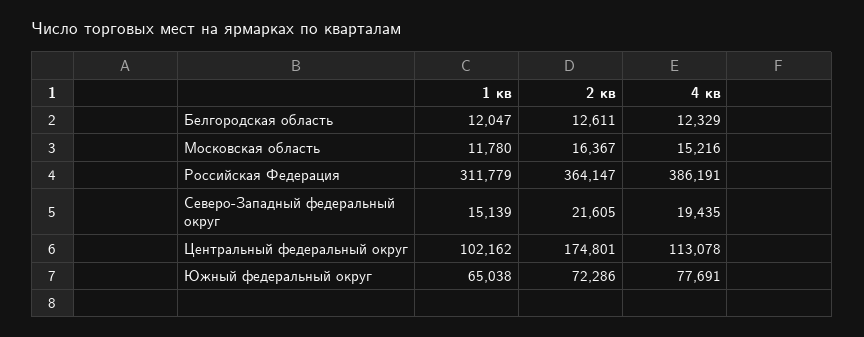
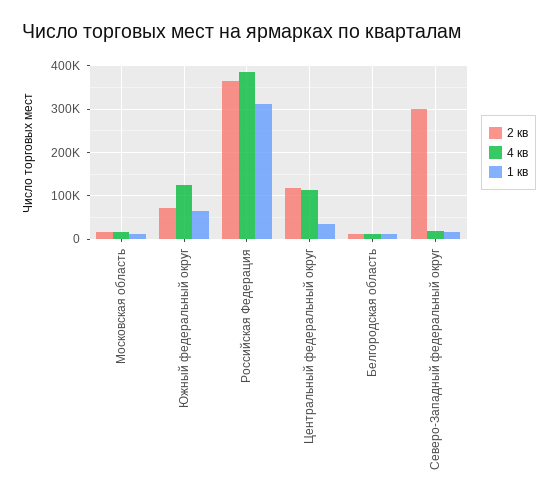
2 кв, Северо-Западный федеральный округ: 21605 -> 300000
1 кв, Центральный федеральный округ: 102162 -> 40000
2 кв, Центральный федеральный округ: 174801 -> 120000
4 кв, Южный федеральный округ: 77691 -> 120000

